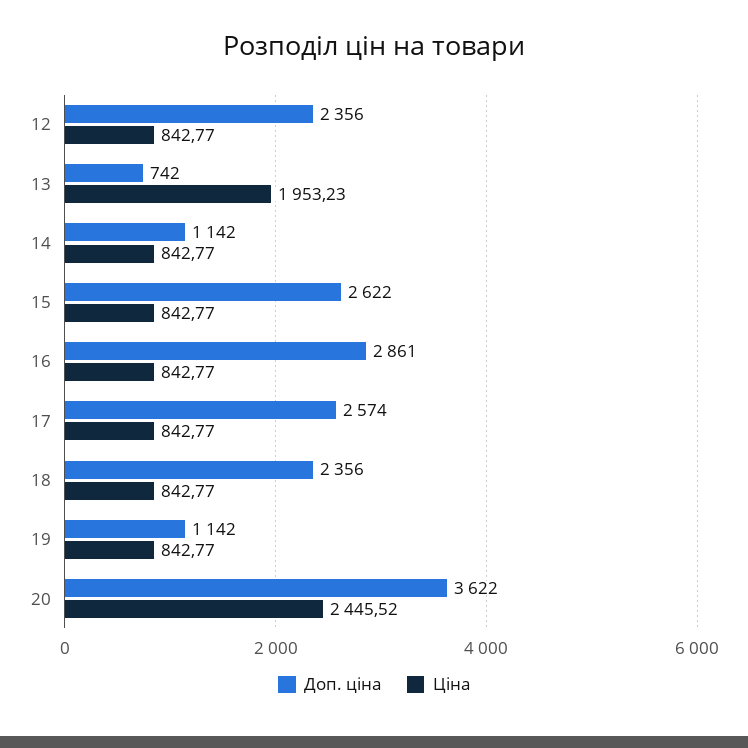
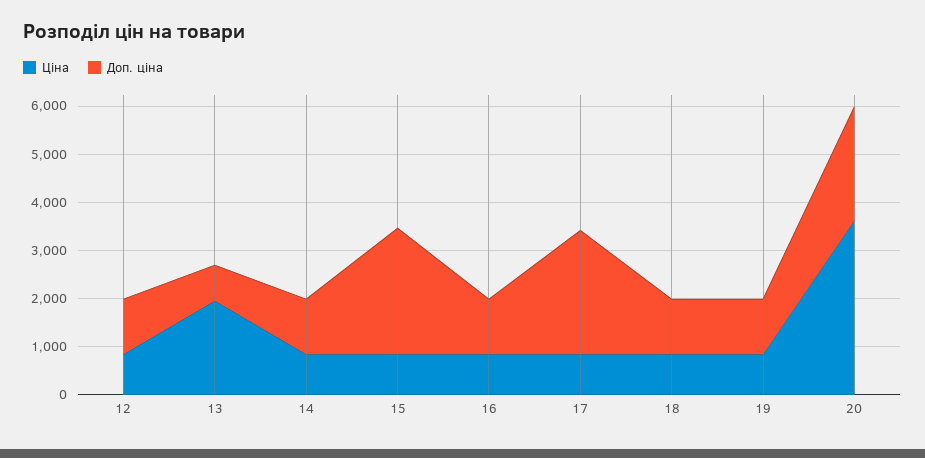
Доп. ціна, 12: 2356 -> 1200
Доп. ціна, 16: 2861 -> 1200
Доп. ціна, 18: 2356 -> 1200
Доп. ціна, 20: 3622 -> 2400
Ціна, 20: 2445.52 -> 3600

